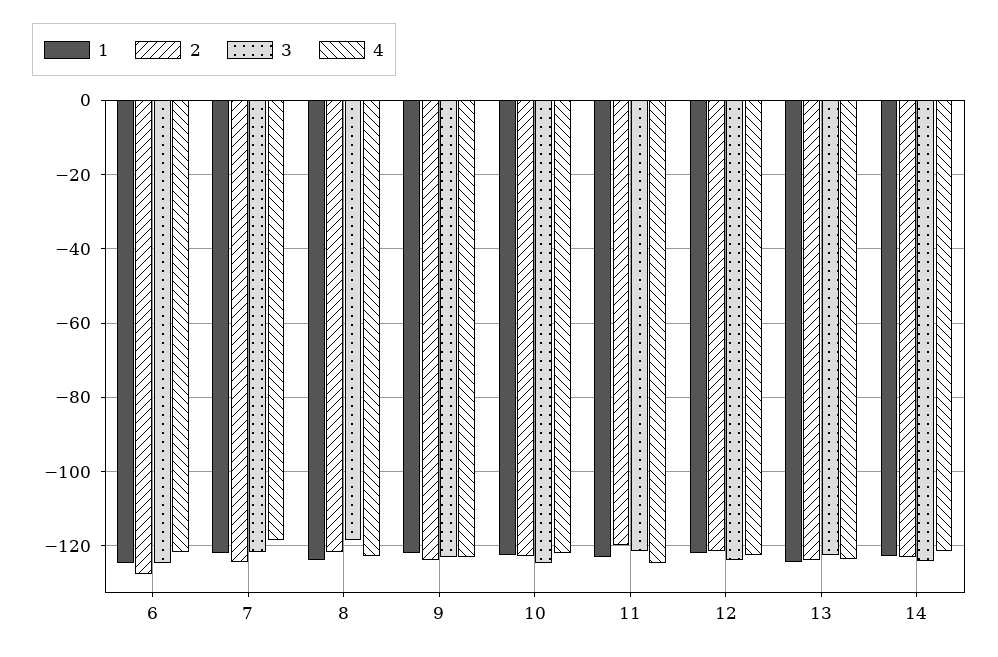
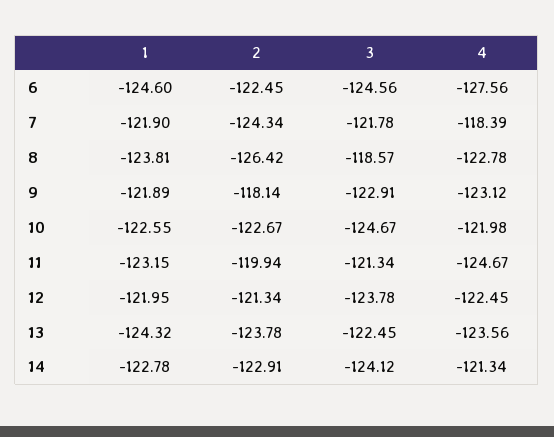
2, 6: -128 -> -122.45
4, 6: -122 -> -127.56
2, 8: -122 -> -126.42
2, 9: -124 -> -118.14

